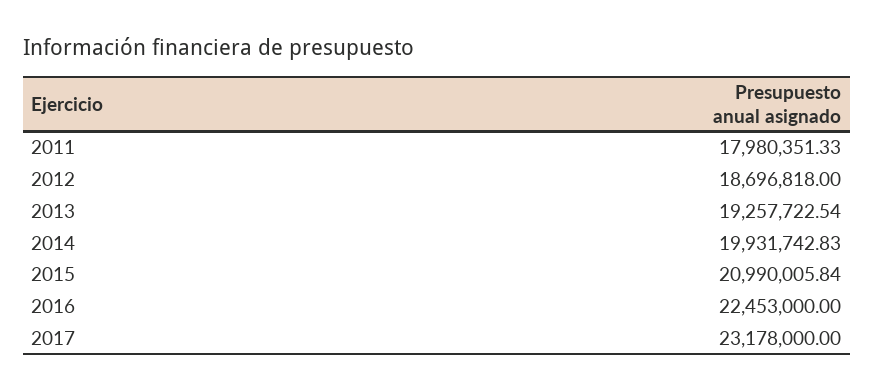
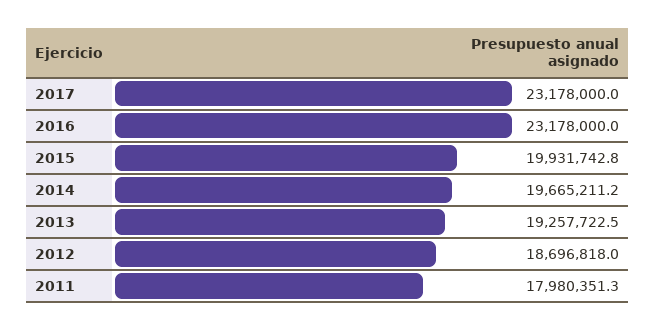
2014: 19931742.83 -> 19665211.2
2015: 20990005.84 -> 19931742.8
2016: 22453000 -> 23178000

